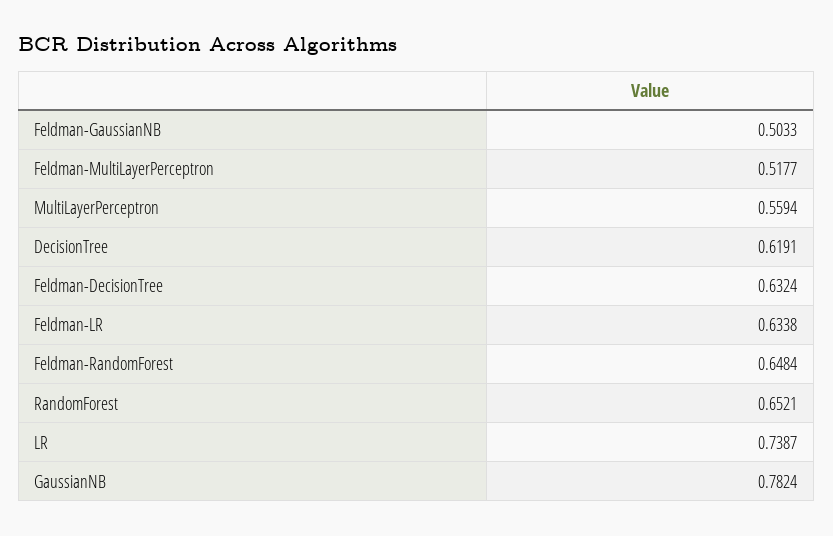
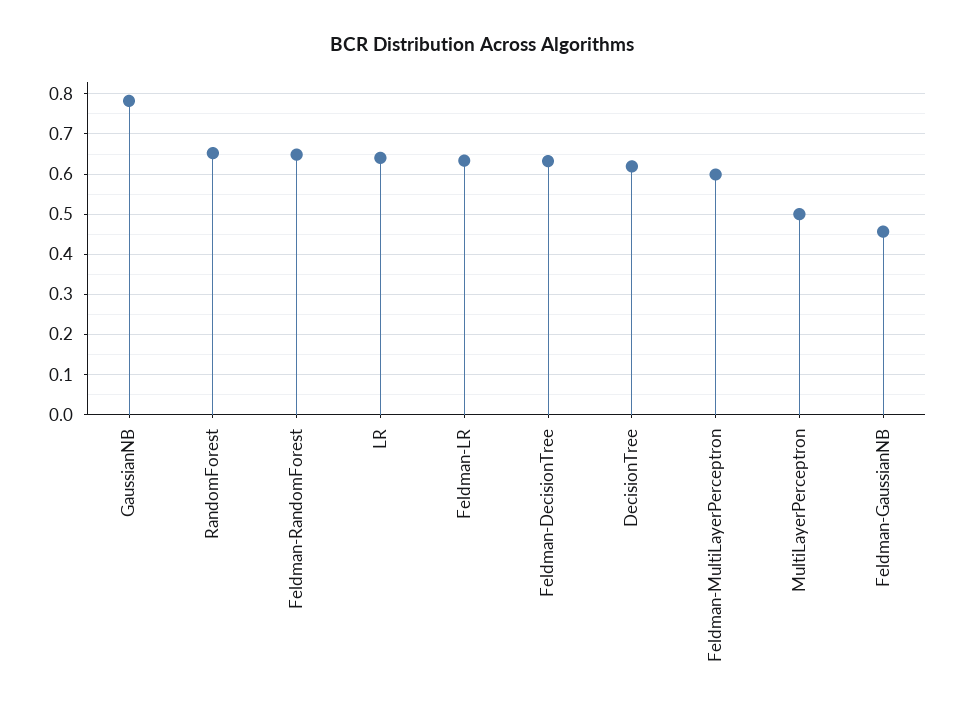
Feldman-GaussianNB: 0.5033 -> 0.46
Feldman-MultiLayerPerceptron: 0.5177 -> 0.6
MultiLayerPerceptron: 0.5594 -> 0.5
LR: 0.7387 -> 0.64

